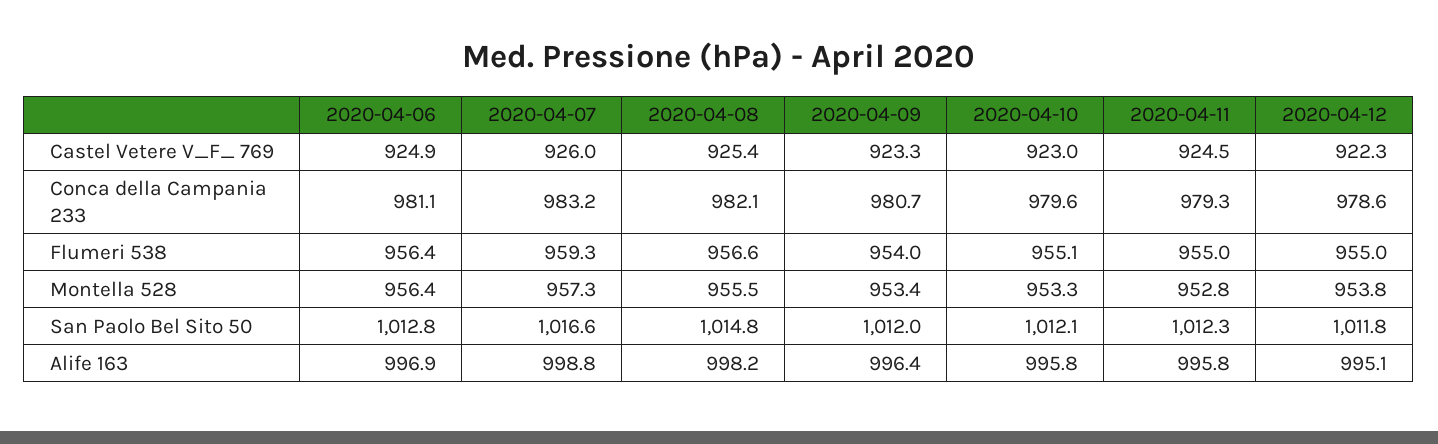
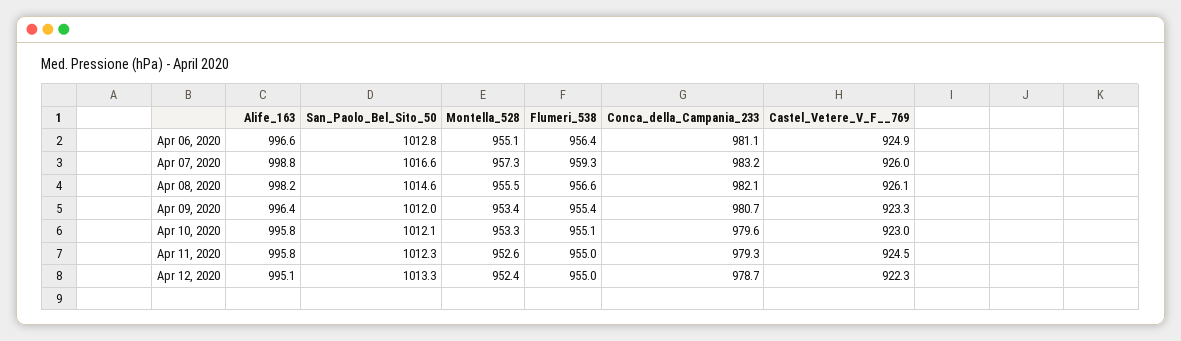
2020-04-08, Castel Vetere V_F_ 769: 925.4 -> 926.1
2020-04-12, Conca della Campania 233: 978.6 -> 978.7
2020-04-09, Flumeri 538: 954 -> 955.4
2020-04-06, Montella 528: 956.4 -> 955.1
2020-04-11, Montella 528: 952.8 -> 952.6
2020-04-12, Montella 528: 953.8 -> 952.4
2020-04-08, San Paolo Bel Sito 50: 1014.8 -> 1014.6
2020-04-12, San Paolo Bel Sito 50: 1011.8 -> 1013.3
2020-04-06, Alife 163: 996.9 -> 996.6

